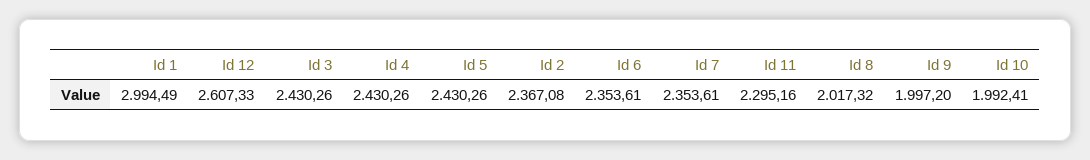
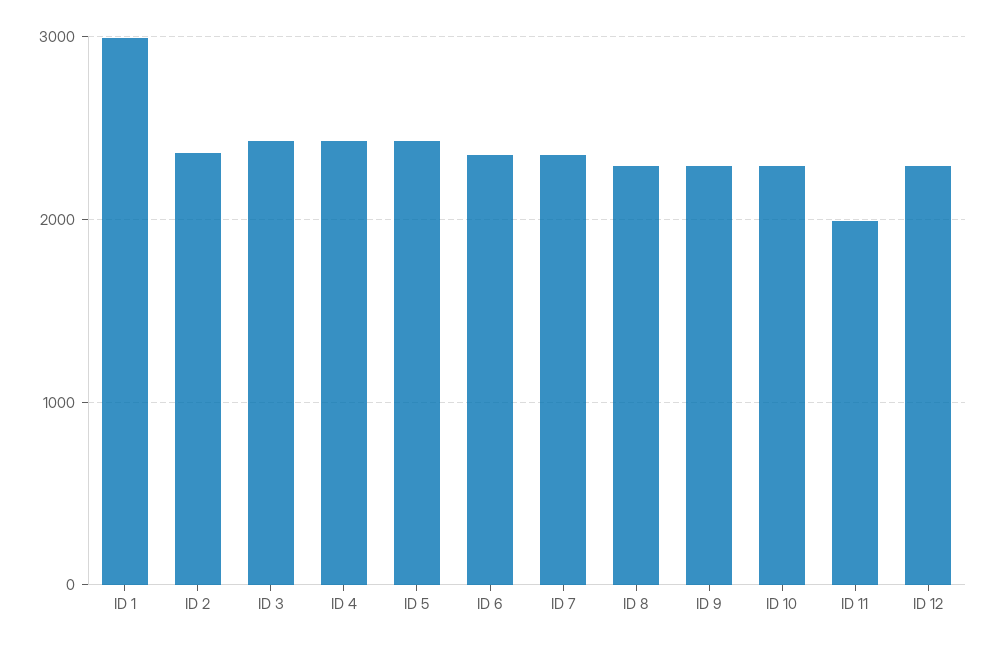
Id 12: 2607.33 -> 2300
Id 11: 2295.16 -> 2000
Id 8: 2017.32 -> 2300
Id 9: 1997.2 -> 2300
Id 10: 1992.41 -> 2300

